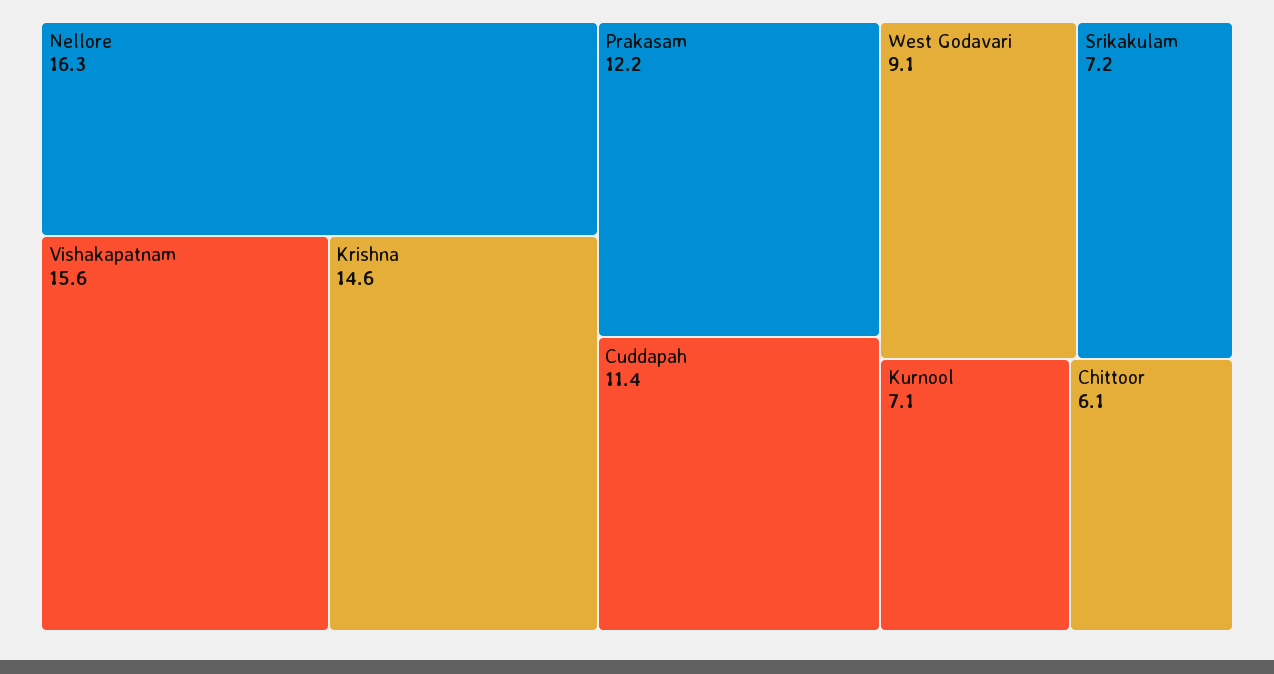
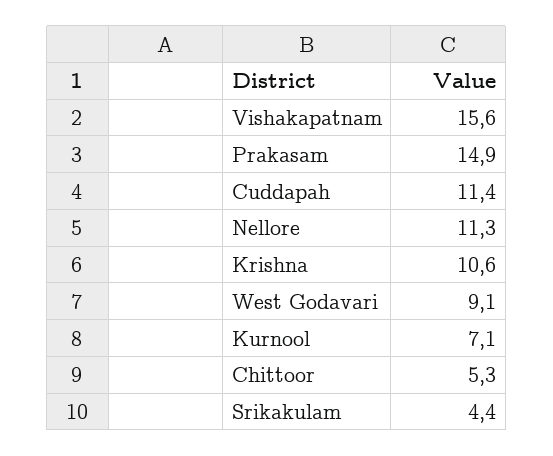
Nellore: 16.3 -> 11.3
Krishna: 14.6 -> 10.6
Prakasam: 12.2 -> 14.9
Srikakulam: 7.2 -> 4.4
Chittoor: 6.1 -> 5.3

